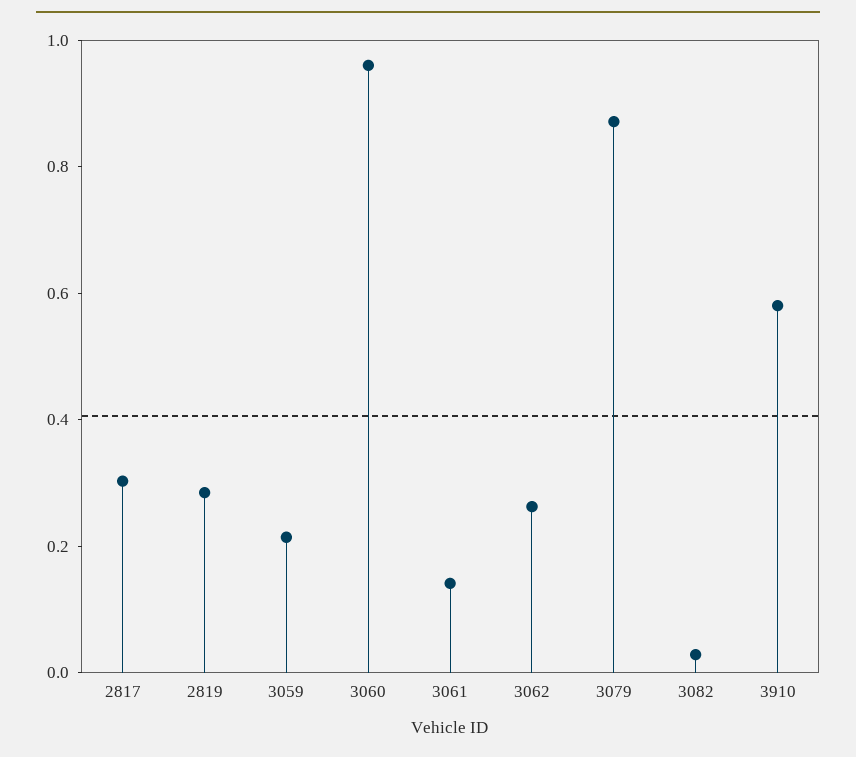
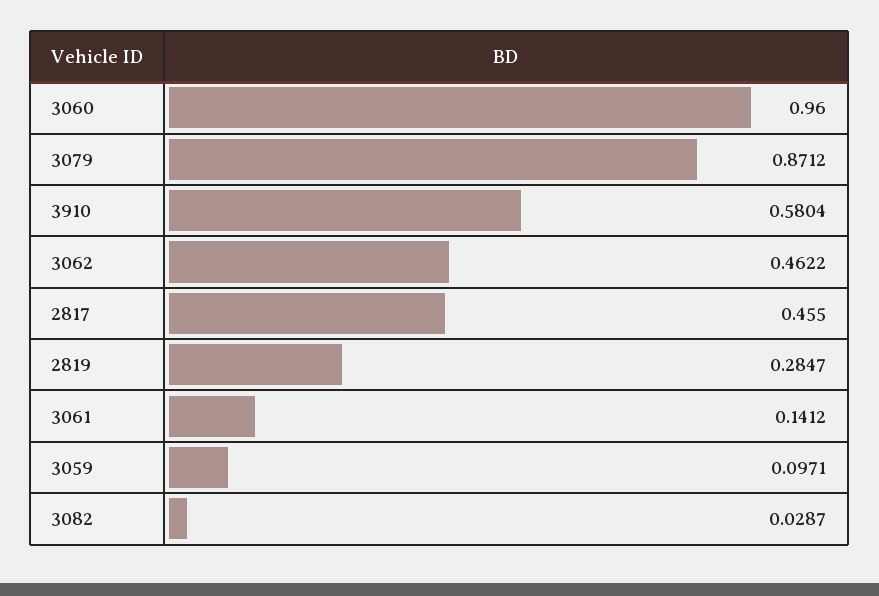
2817: 0.3 -> 0.455
3059: 0.2 -> 0.0971
3062: 0.25 -> 0.4622

